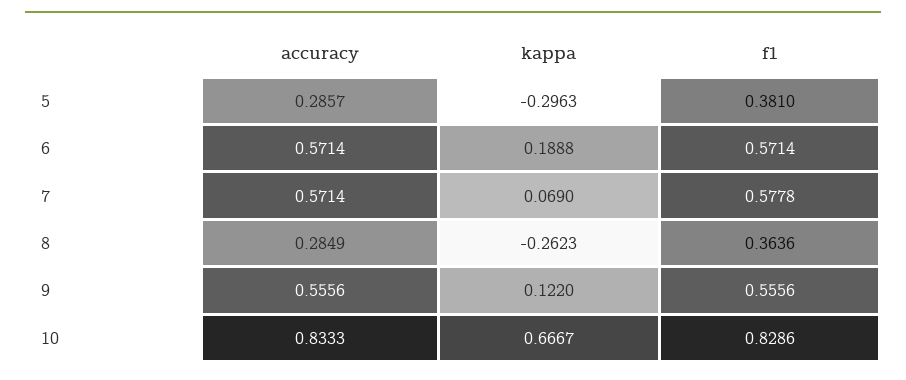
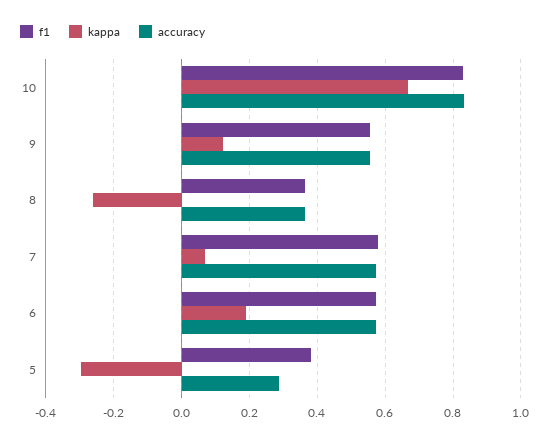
accuracy, 8: 0.2849 -> 0.36

